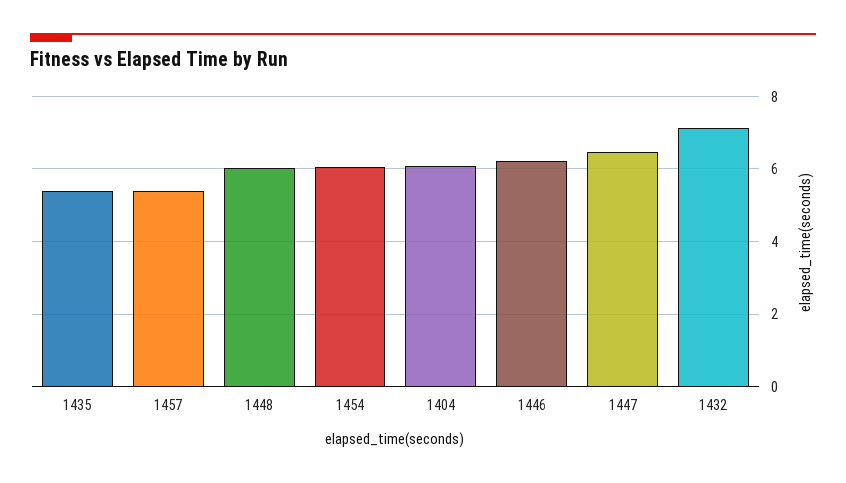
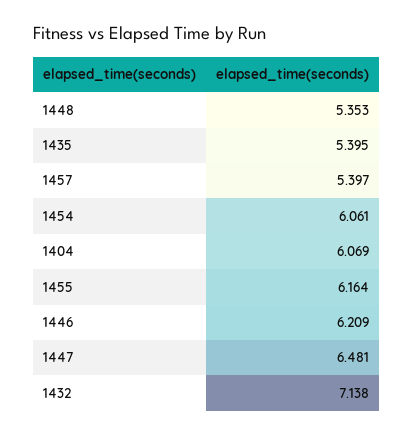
1448: 6 -> 5.353
1455: none -> 6.164

